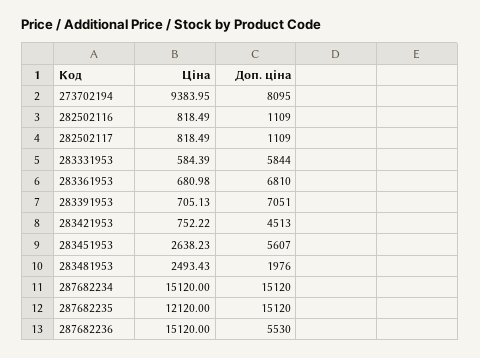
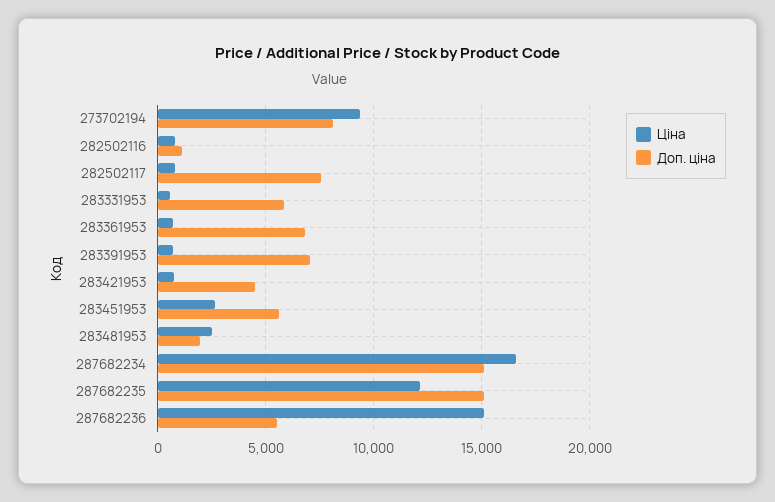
Доп. ціна, 282502117: 1109 -> 7500
Ціна, 287682234: 15120 -> 16500

